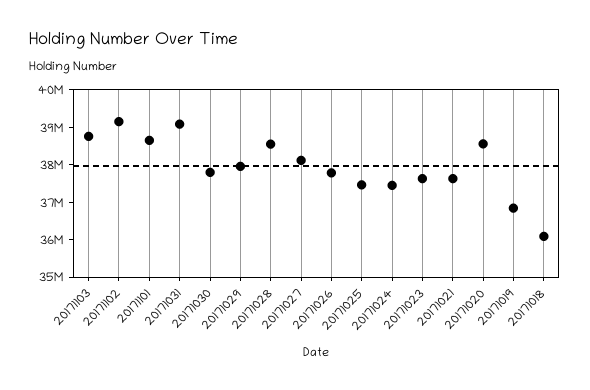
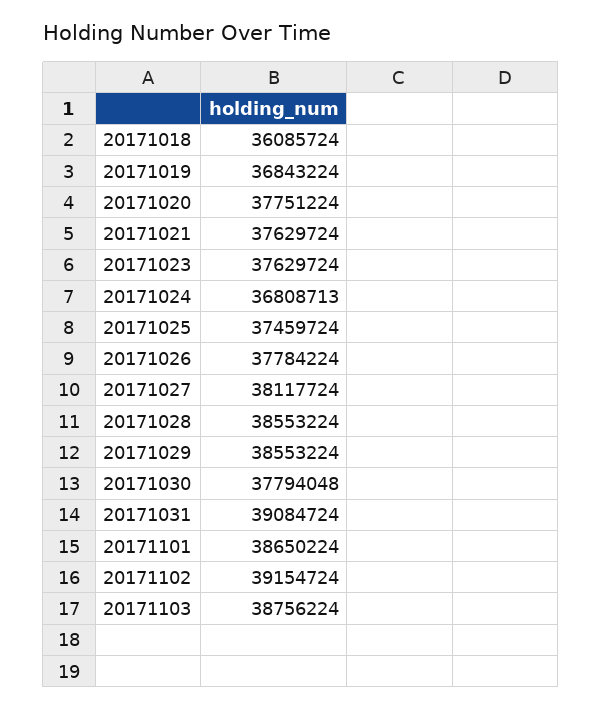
20171029: 38000000 -> 38553224
20171024: 37500000 -> 36808713
20171020: 38500000 -> 37751224

